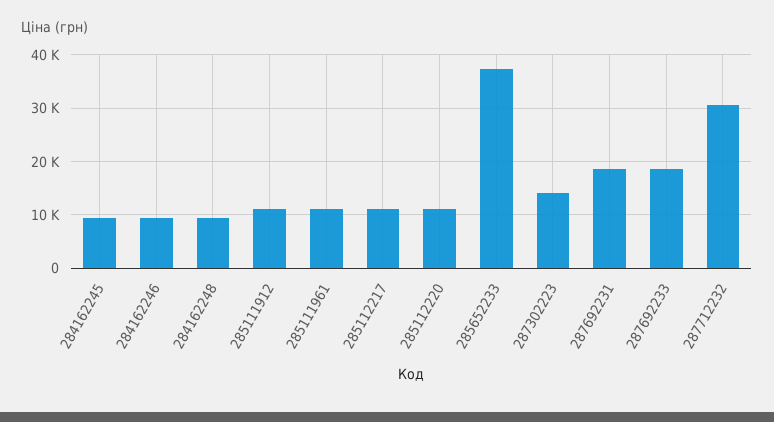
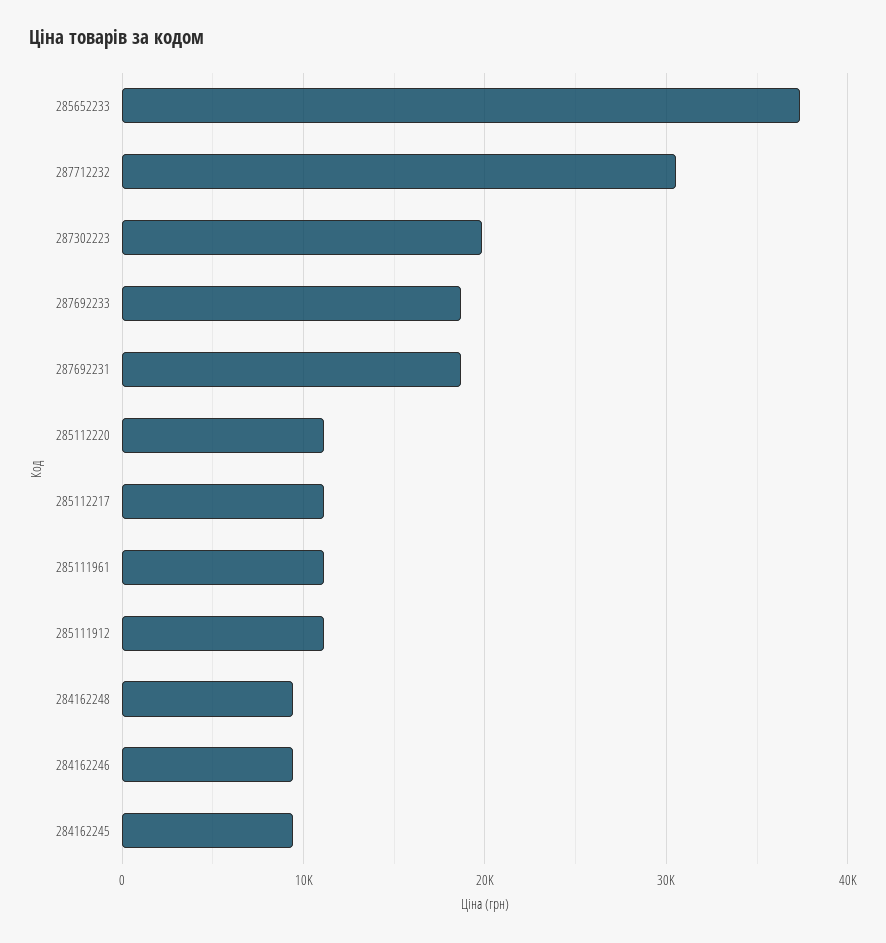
287302223: 14000 -> 20000

